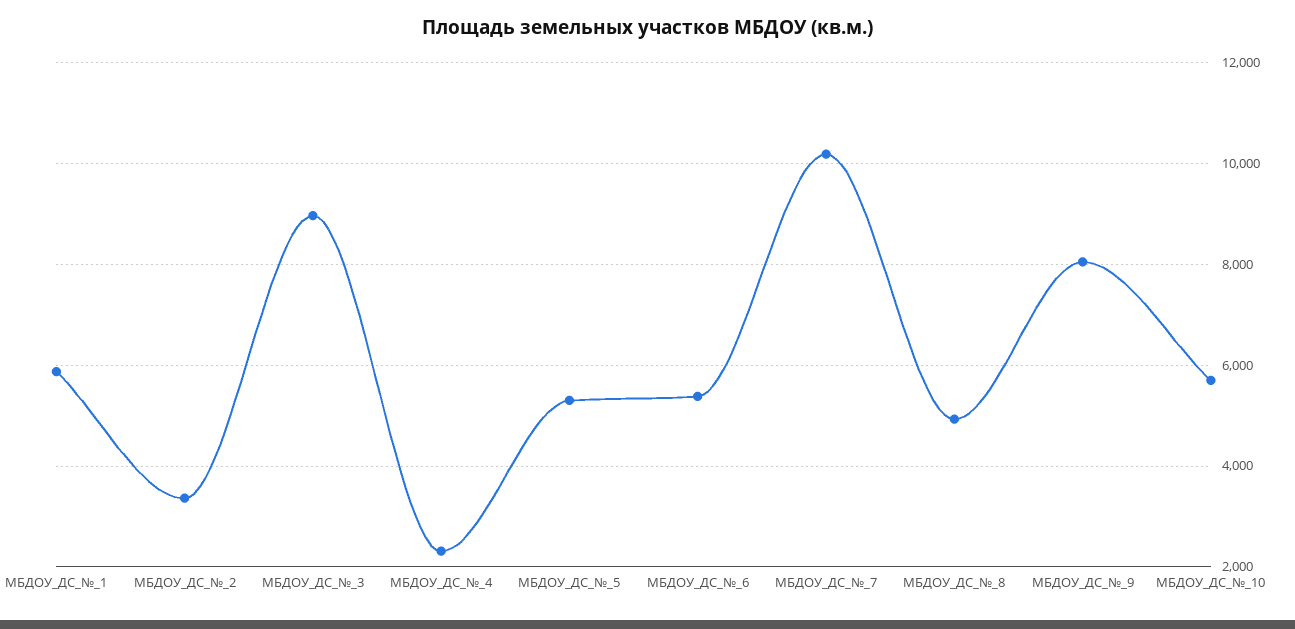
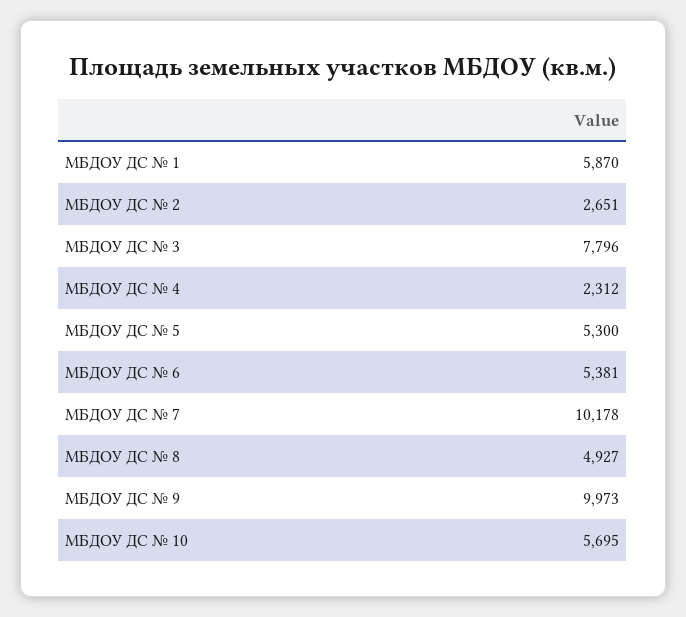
МБДОУ_ДС_№_2: 3400 -> 2651
МБДОУ_ДС_№_3: 9000 -> 7796
МБДОУ_ДС_№_9: 8000 -> 9973

